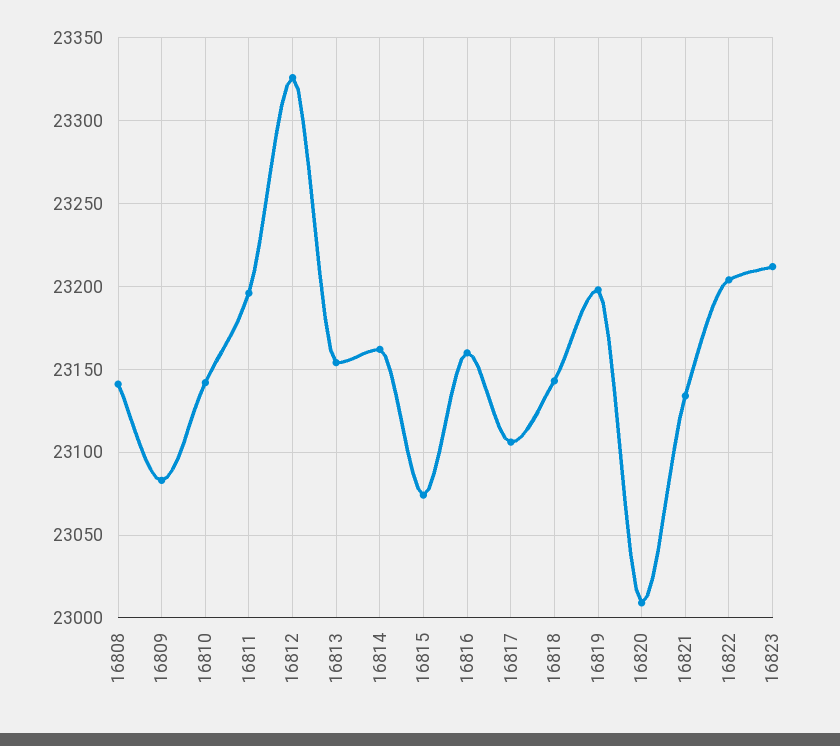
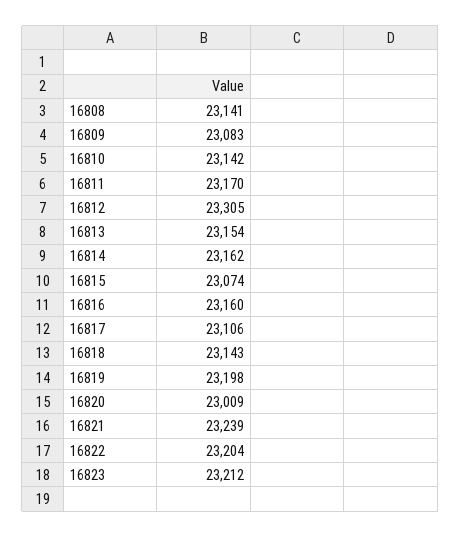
16811: 23195 -> 23170
16812: 23325 -> 23305
16821: 23135 -> 23239

